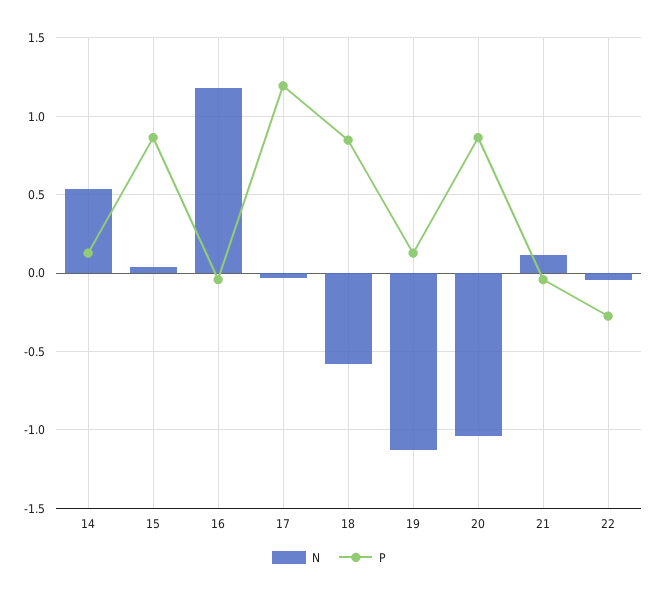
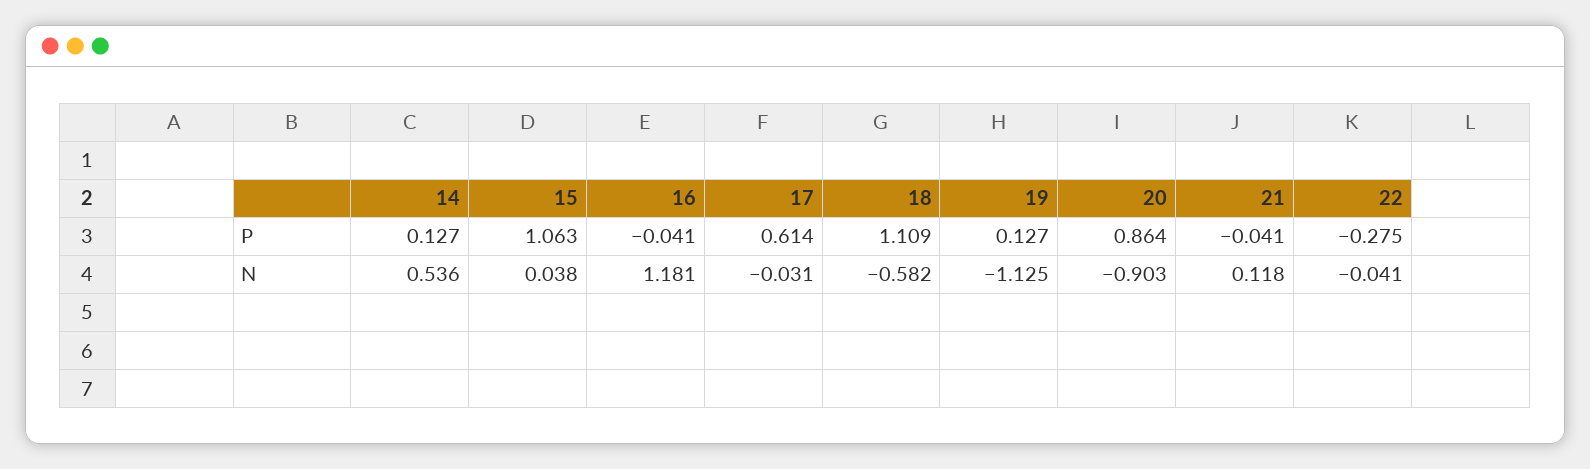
P, 15: 0.85 -> 1.063
P, 17: 1.2 -> 0.614
P, 18: 0.85 -> 1.109
N, 20: -1.05 -> -0.903

